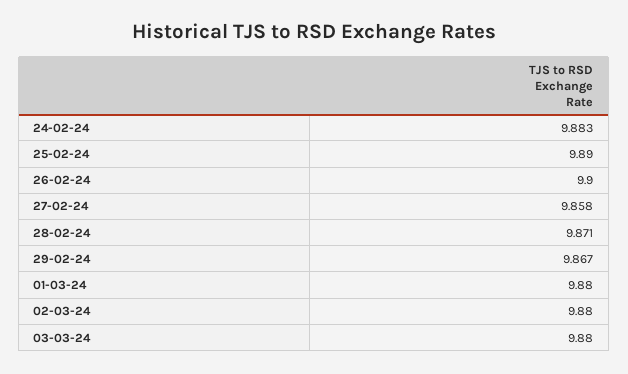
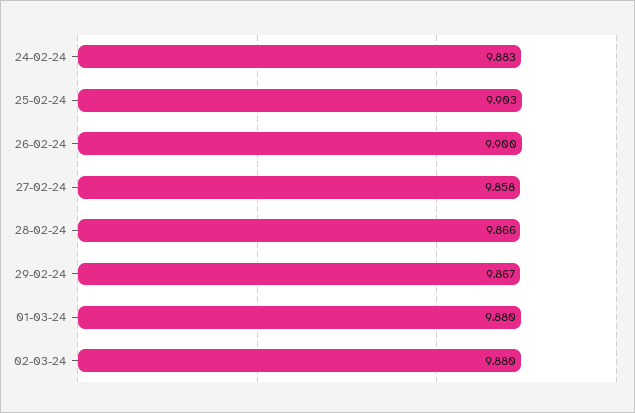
25-02-24: 9.89 -> 9.903
28-02-24: 9.871 -> 9.866
03-03-24: 9.88 -> none

